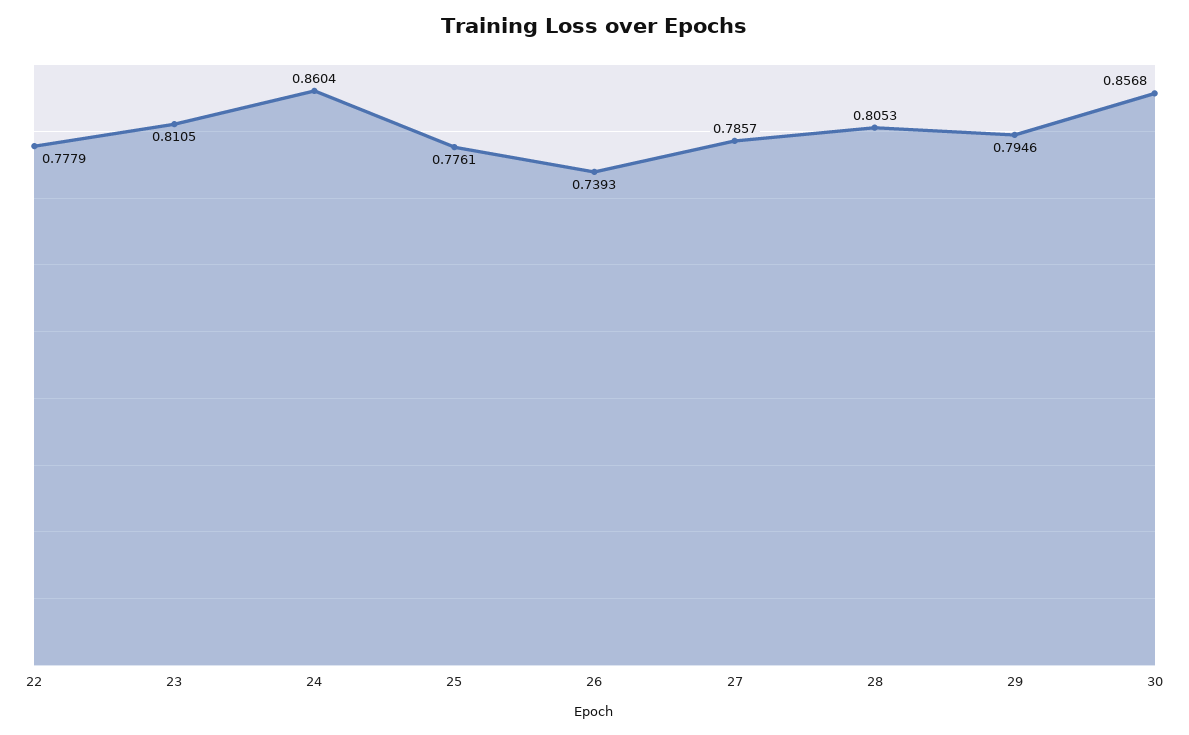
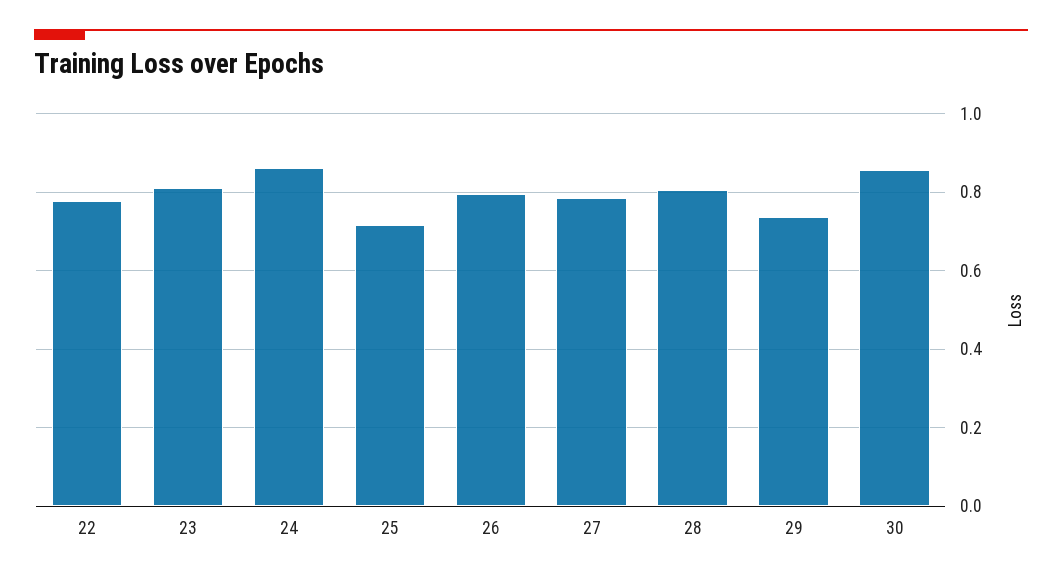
25: 0.7761 -> 0.72
26: 0.7393 -> 0.8
29: 0.7946 -> 0.74

